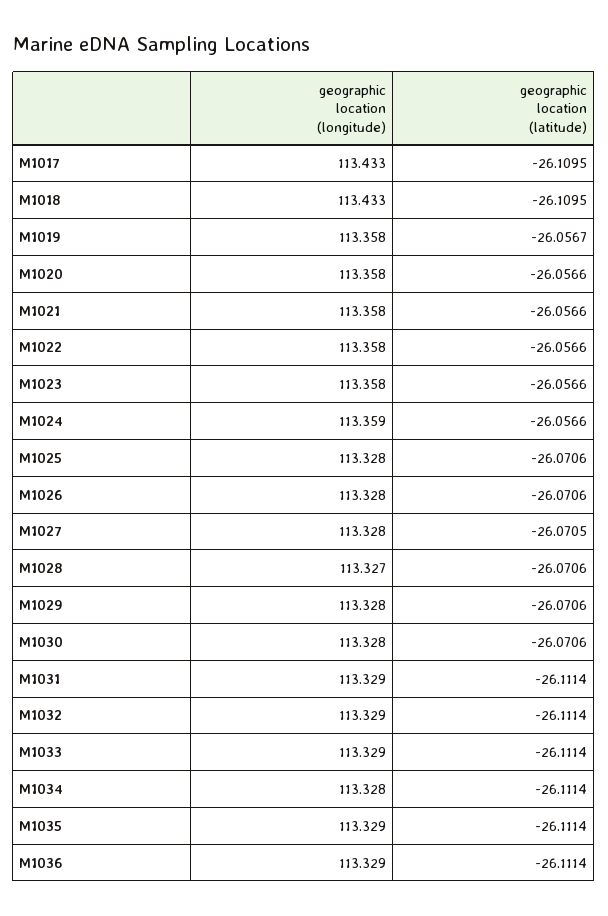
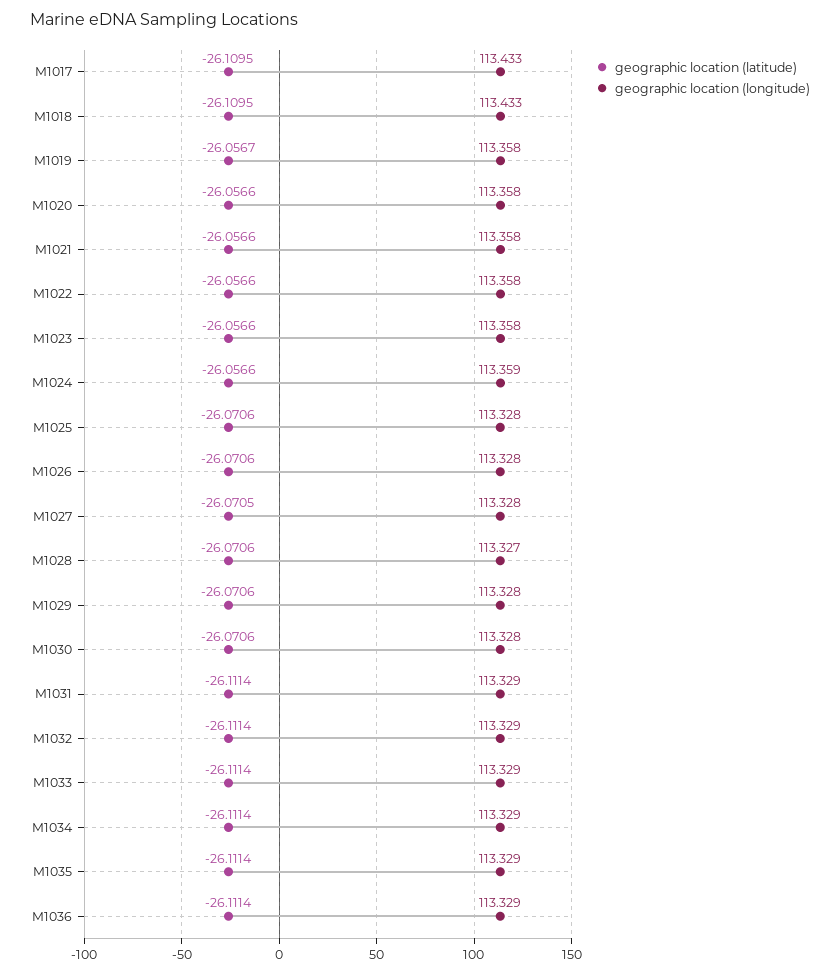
geographic location (longitude), M1034: 113.328 -> 113.329

